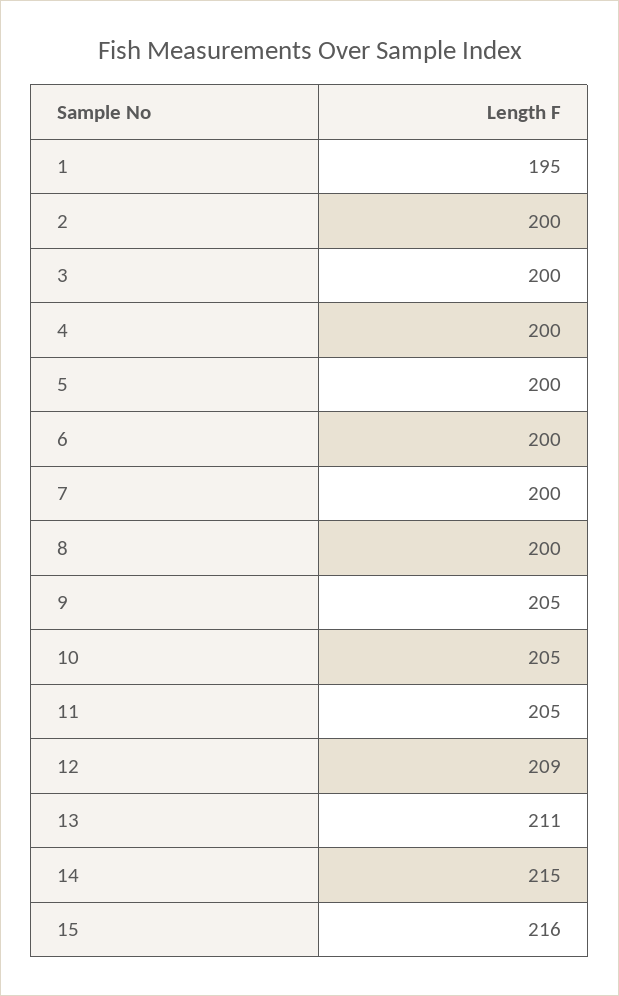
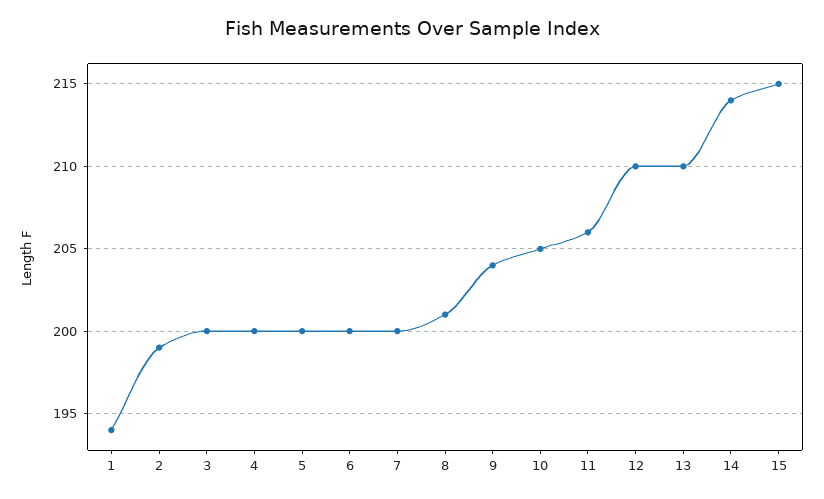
1: 195 -> 194
2: 200 -> 199
8: 200 -> 201
9: 205 -> 204
11: 205 -> 206
12: 209 -> 210
13: 211 -> 210
14: 215 -> 214
15: 216 -> 215

